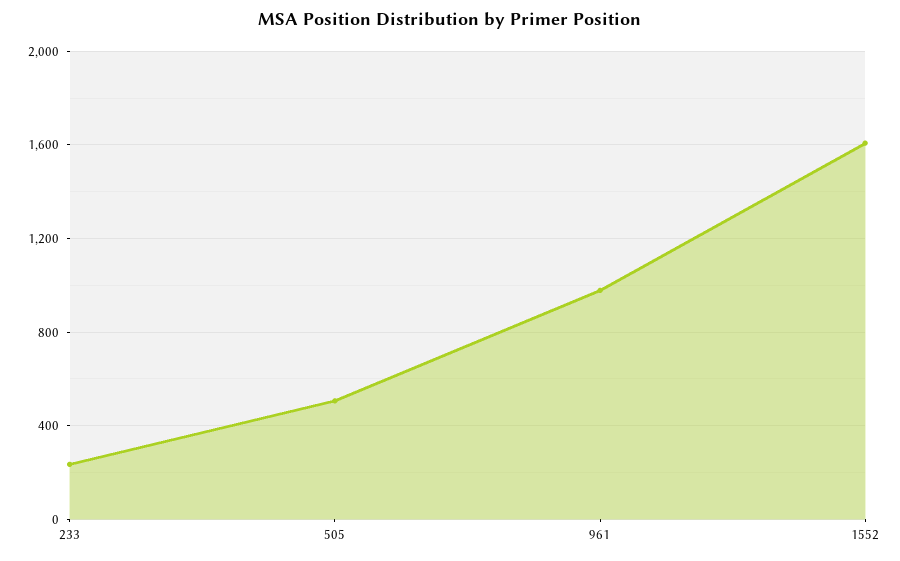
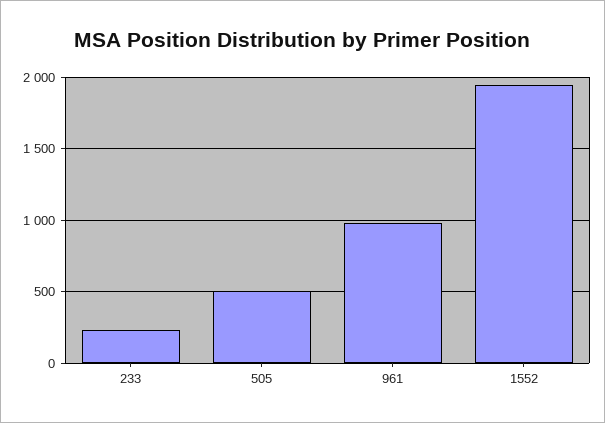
1552: 1600 -> 1950

